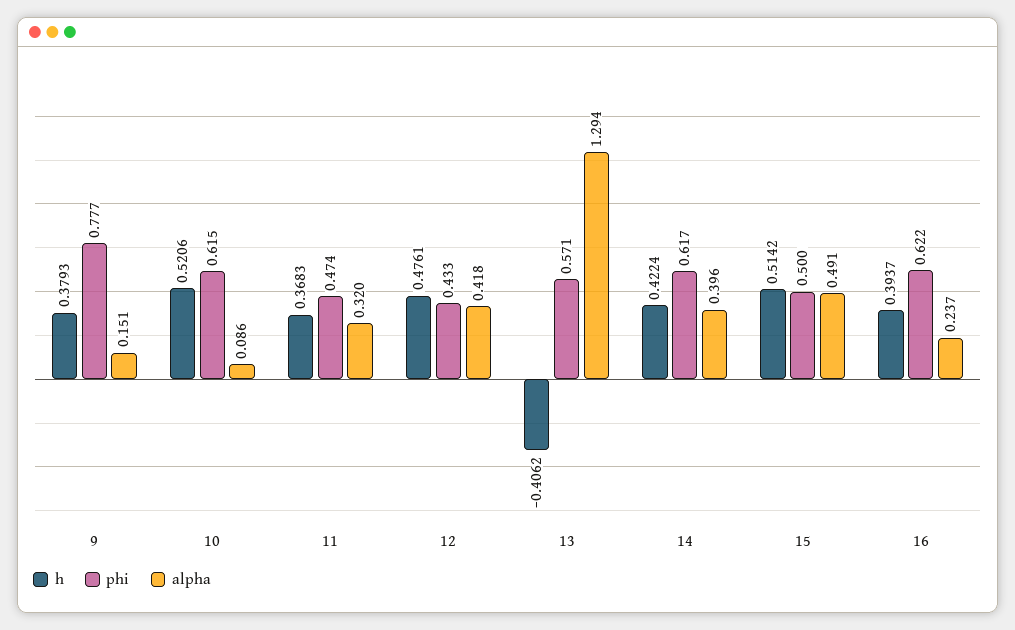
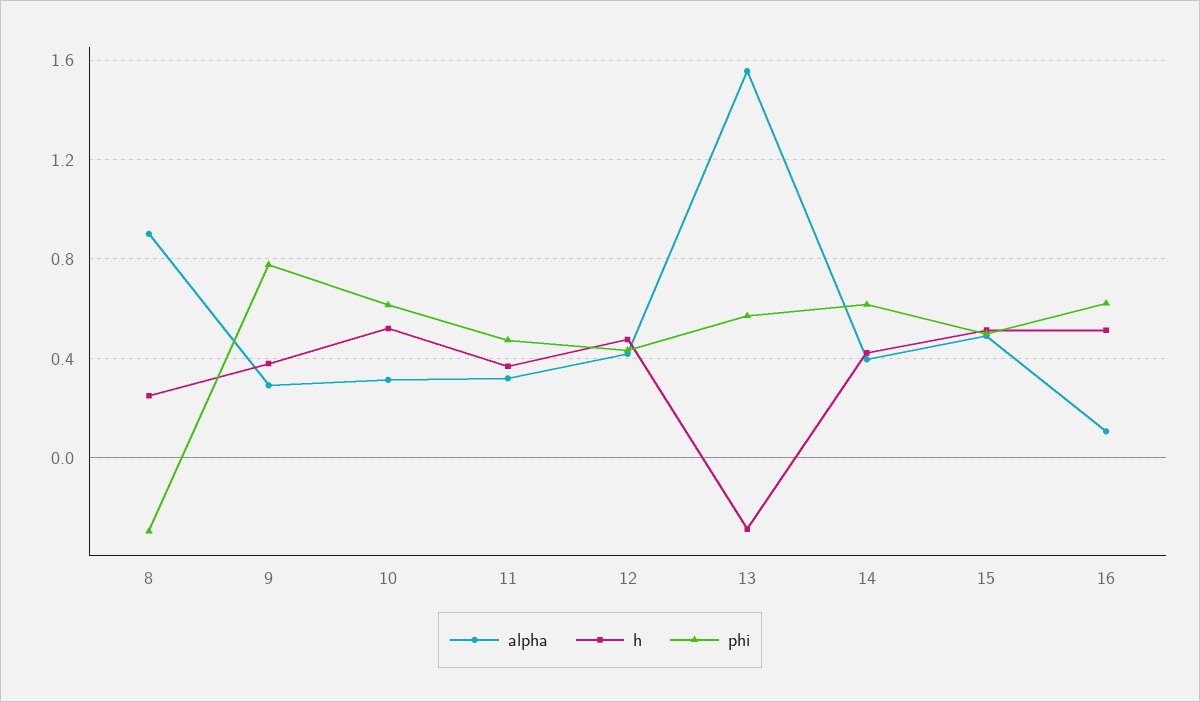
alpha, 9: 0.151 -> 0.3
alpha, 10: 0.086 -> 0.3
h, 13: -0.4062 -> -0.3
alpha, 13: 1.294 -> 1.55
h, 16: 0.3937 -> 0.5
alpha, 16: 0.237 -> 0.1
alpha, 8: none -> 0.9
h, 8: none -> 0.25
phi, 8: none -> -0.3

